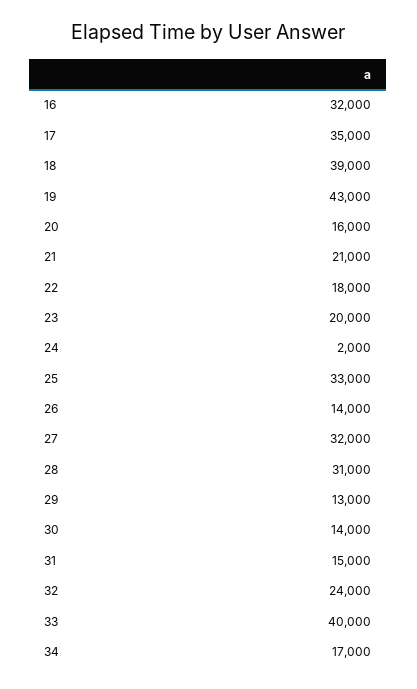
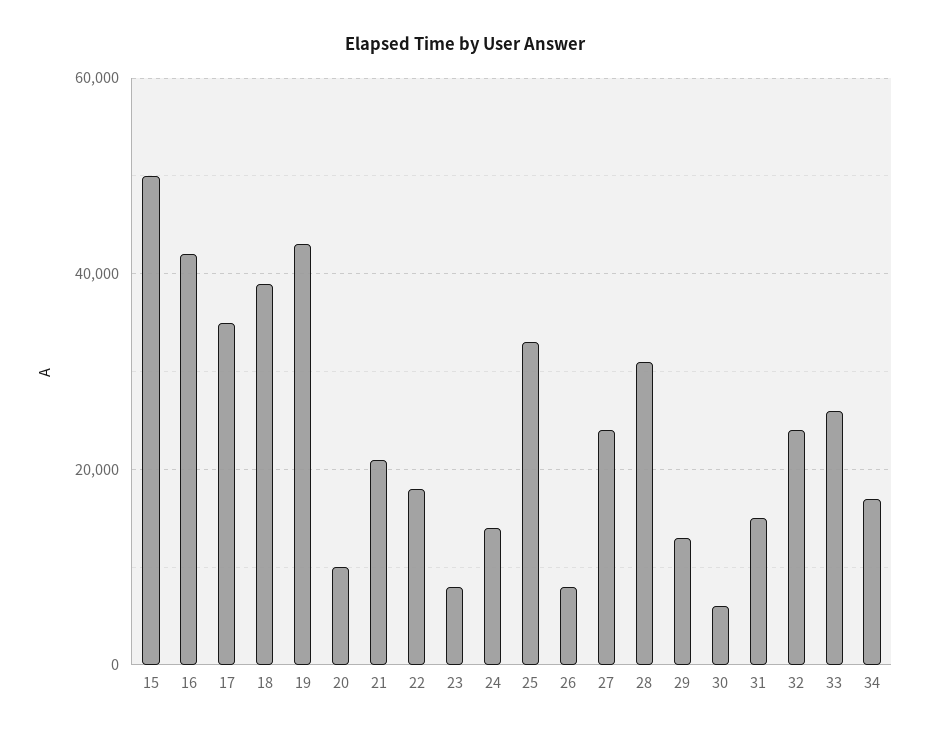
16: 32000 -> 42000
20: 16000 -> 10000
23: 20000 -> 8000
24: 2000 -> 14000
26: 14000 -> 8000
27: 32000 -> 24000
30: 14000 -> 6000
33: 40000 -> 26000
15: none -> 50000

